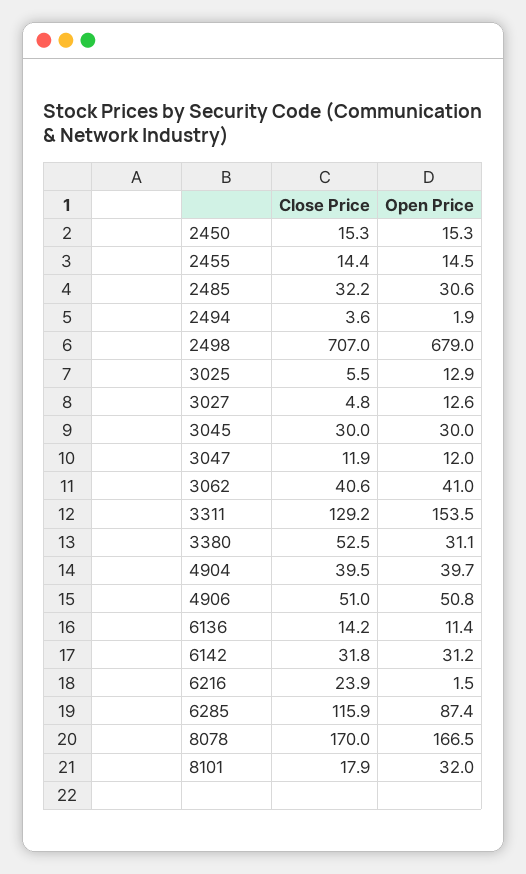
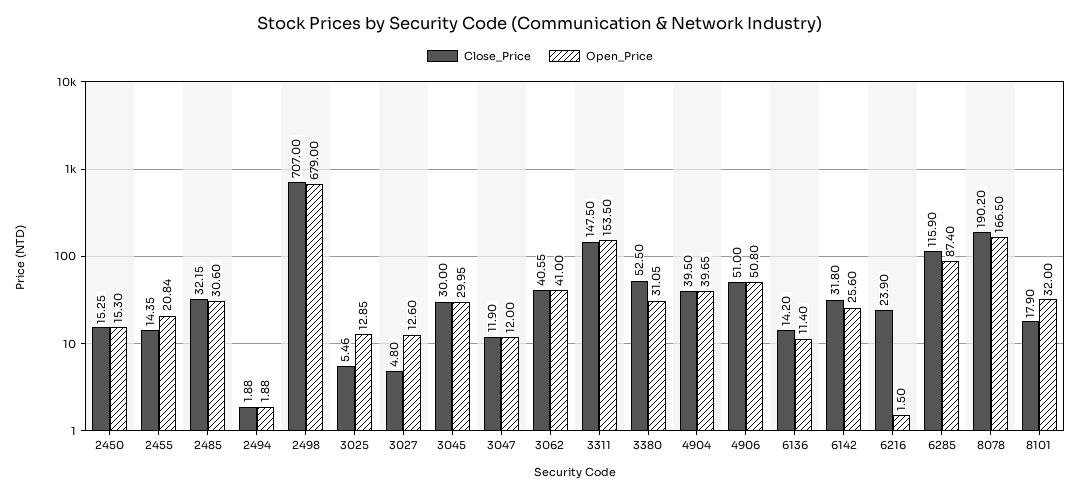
Open Price, 2455: 14.5 -> 20.84
Close Price, 2494: 3.6 -> 1.88
Close Price, 3311: 129.2 -> 147.5
Open Price, 6142: 31.2 -> 25.6
Close Price, 8078: 170 -> 190.2

